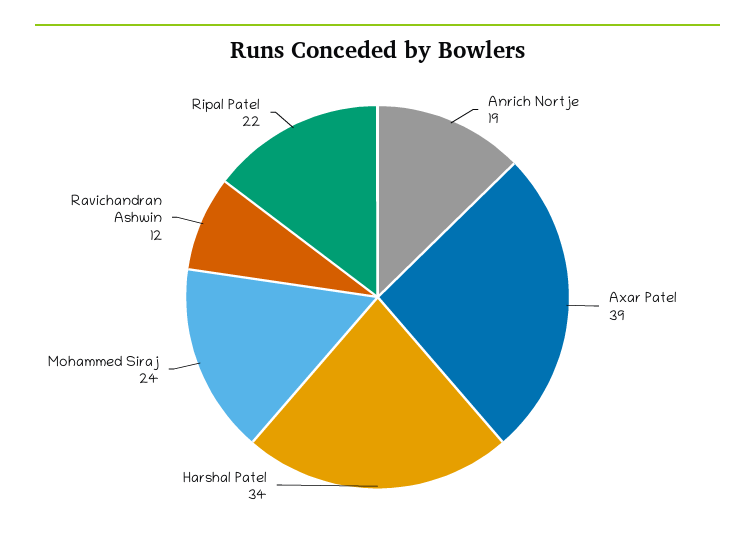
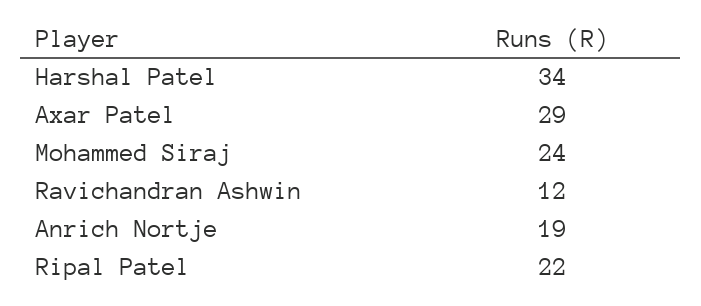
Axar Patel: 39 -> 29

